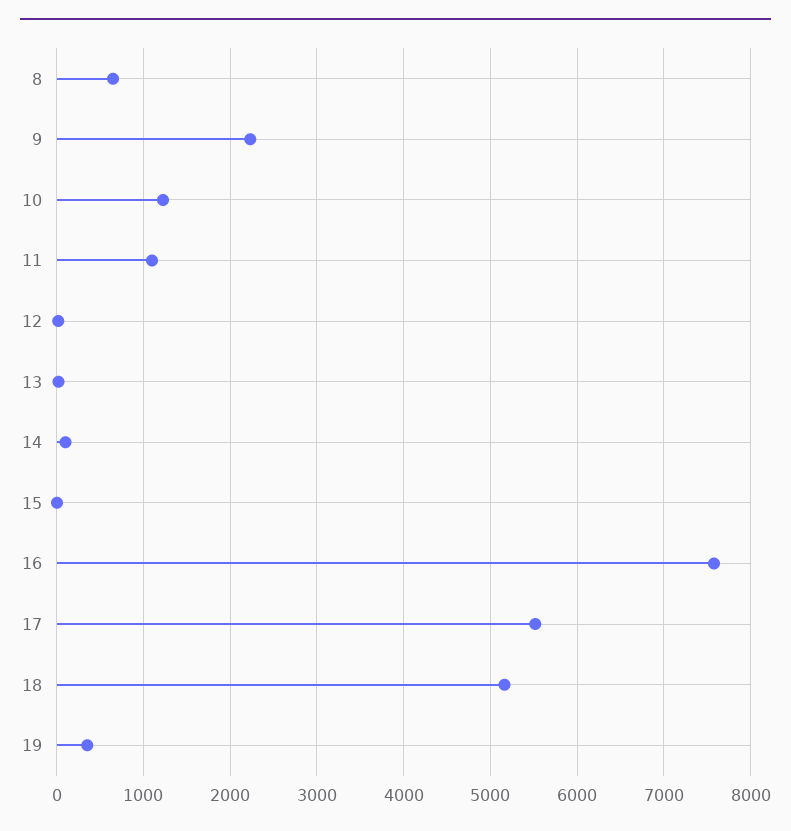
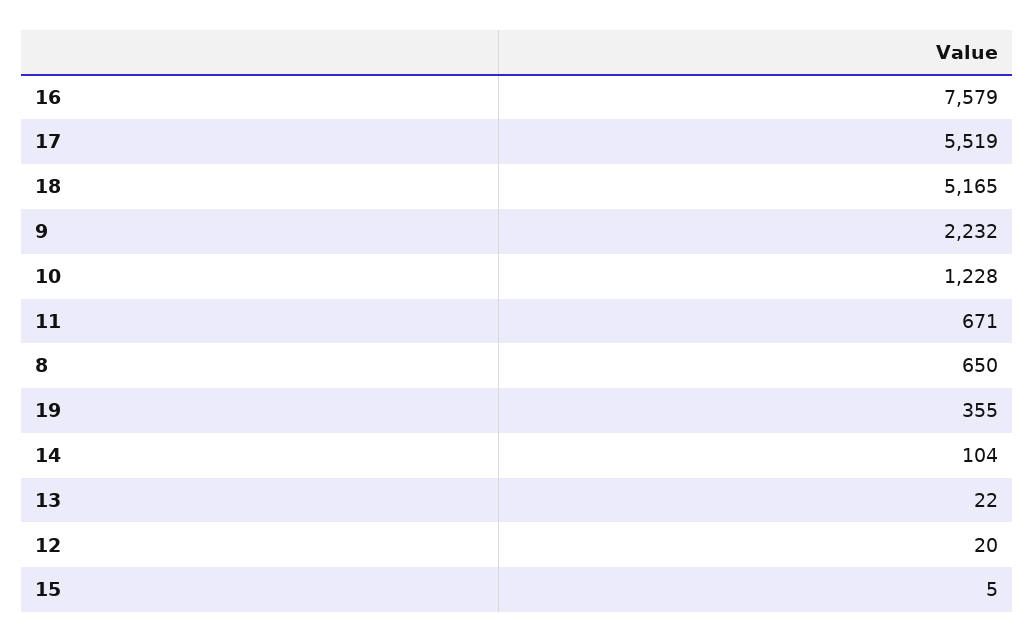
11: 1100 -> 671

